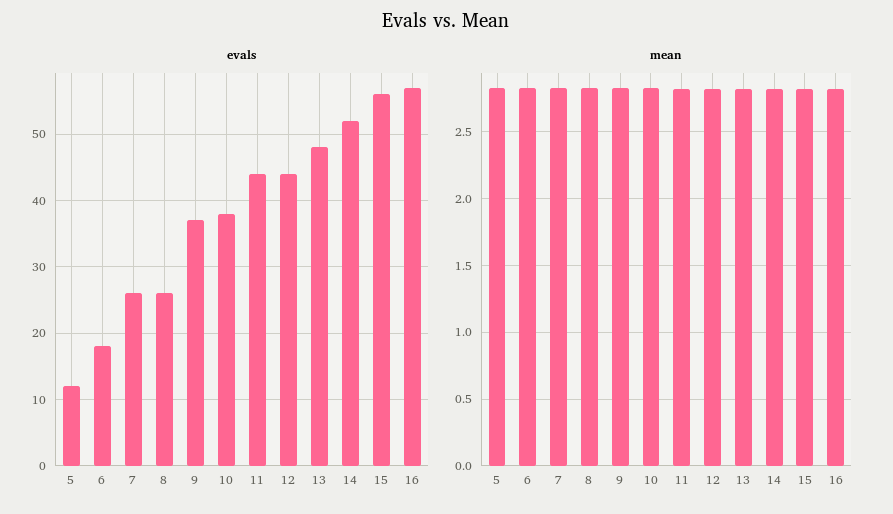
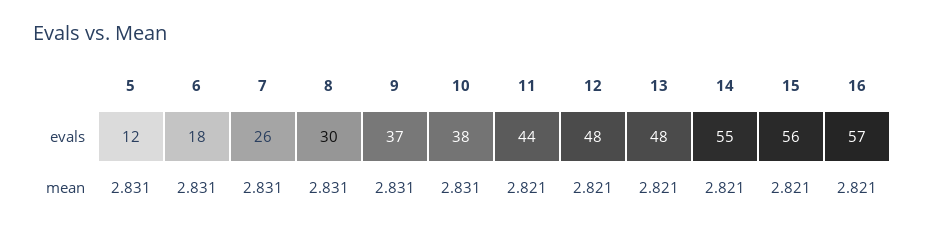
evals, 8: 26 -> 30
evals, 12: 44 -> 48
evals, 14: 52 -> 55

